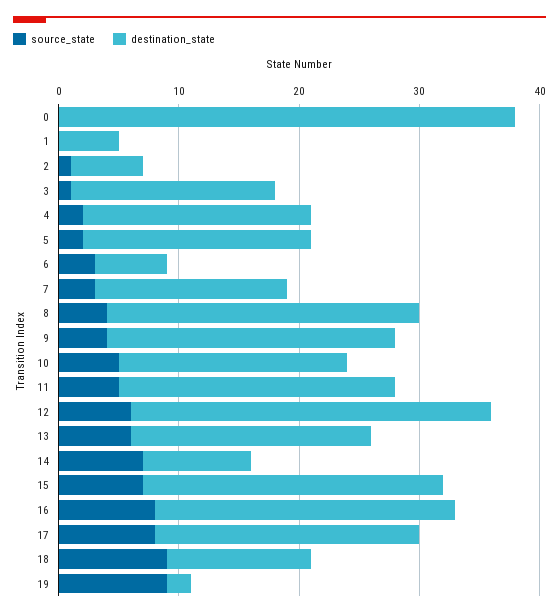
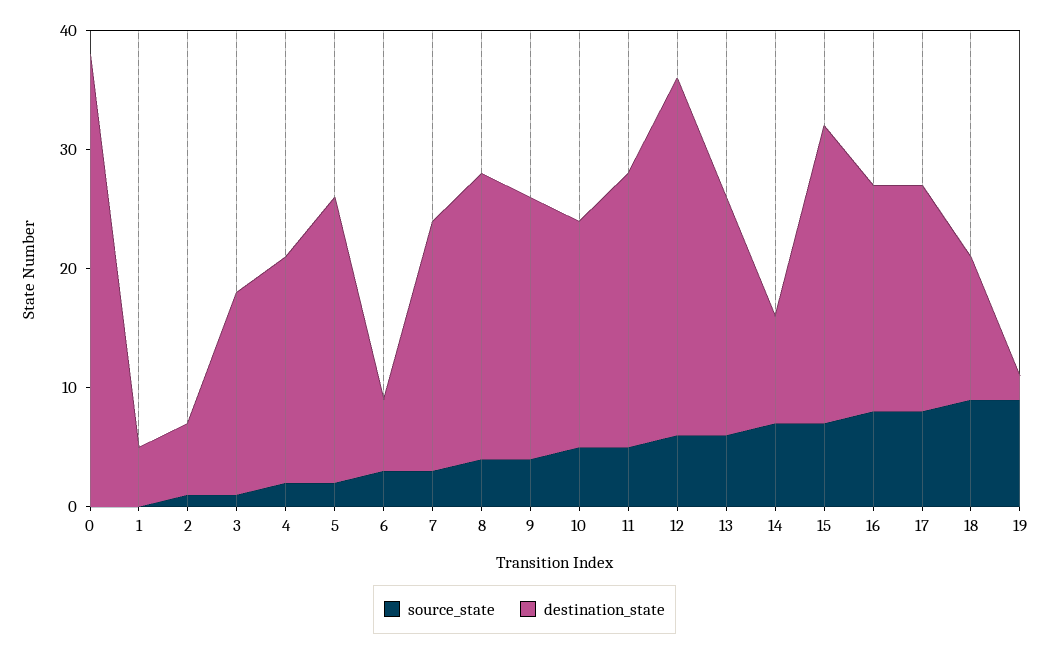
destination_state, 5: 19 -> 24
destination_state, 7: 16 -> 21
destination_state, 8: 26 -> 24
destination_state, 9: 24 -> 22
destination_state, 16: 25 -> 19
destination_state, 17: 22 -> 19

